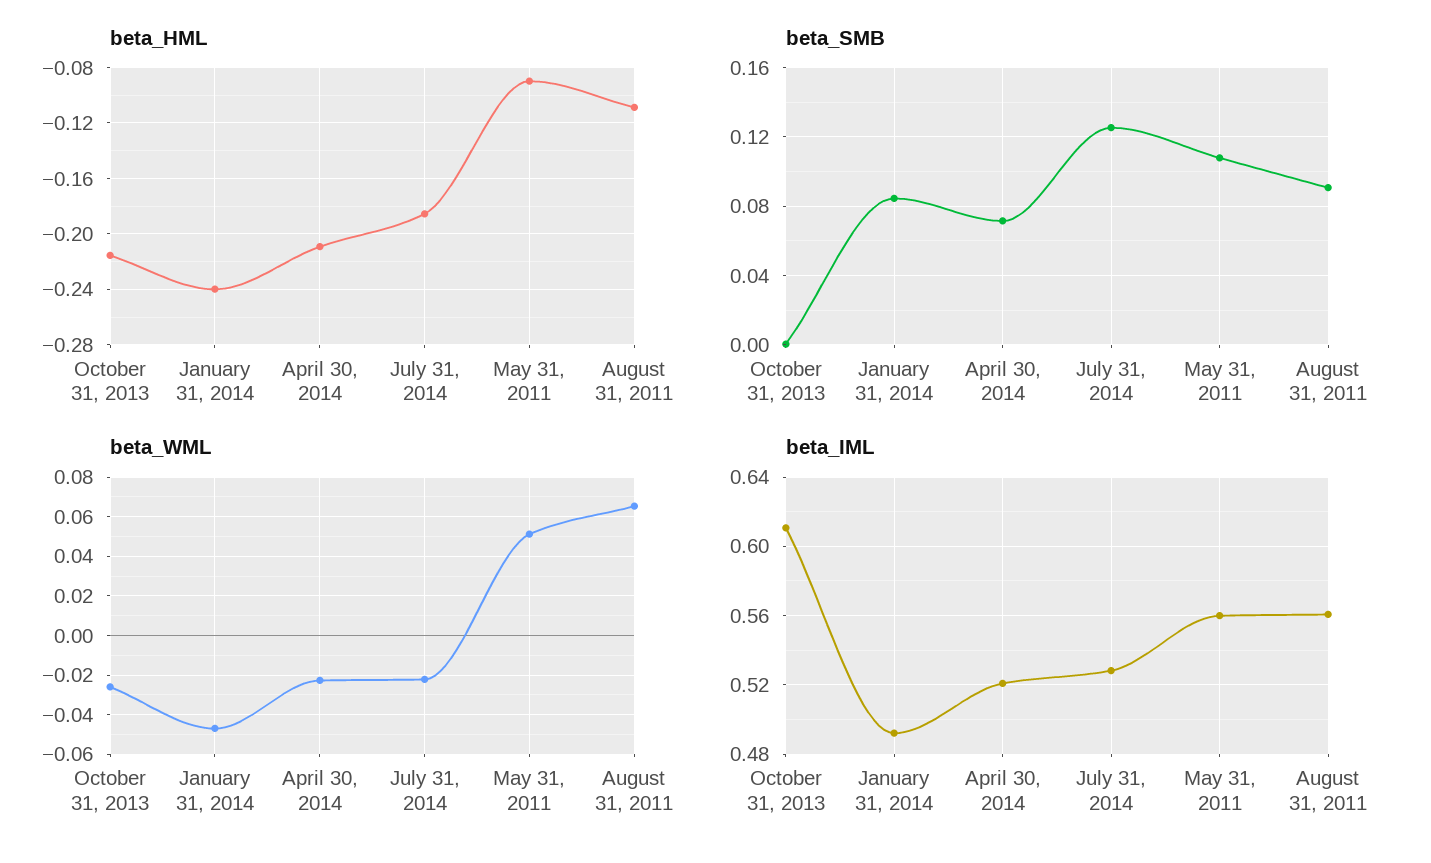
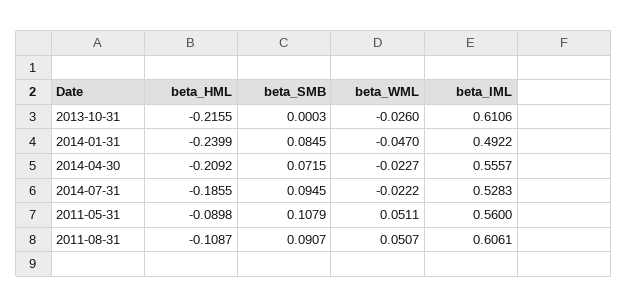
beta_SMB, July 31, 2014: 0.125 -> 0.0945
beta_WML, August 31, 2011: 0.065 -> 0.0507
beta_IML, April 30, 2014: 0.52 -> 0.5557
beta_IML, August 31, 2011: 0.56 -> 0.6061

